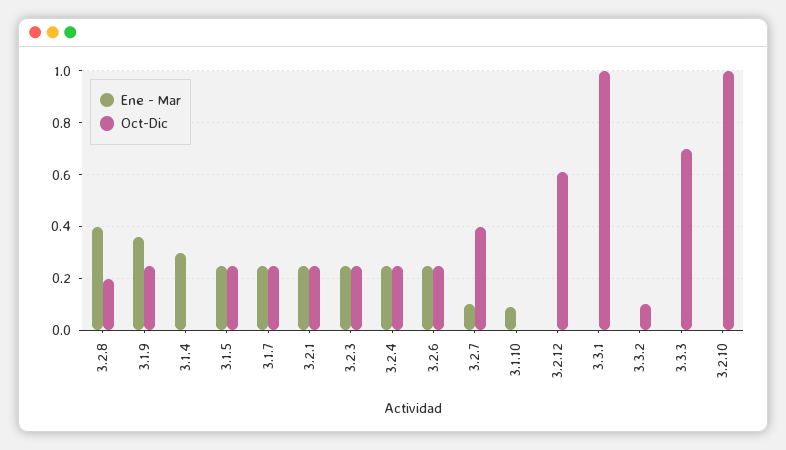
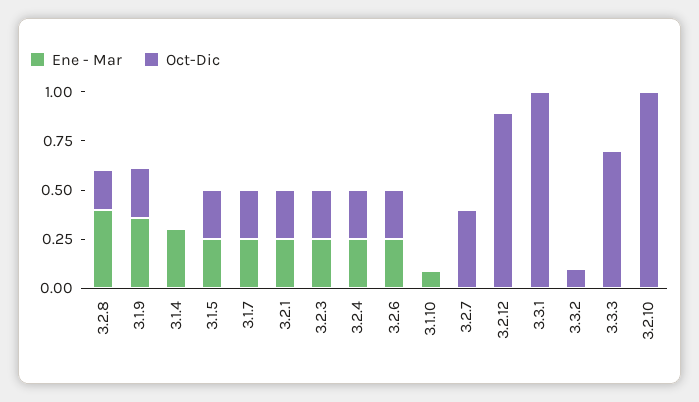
Ene - Mar, 3.2.7: 0.1 -> 0
Oct-Dic, 3.2.12: 0.6 -> 0.9

